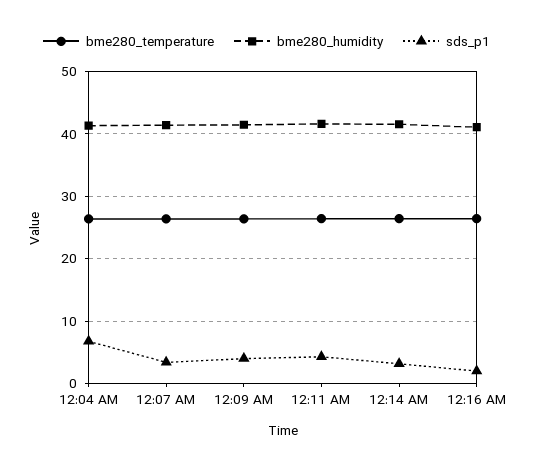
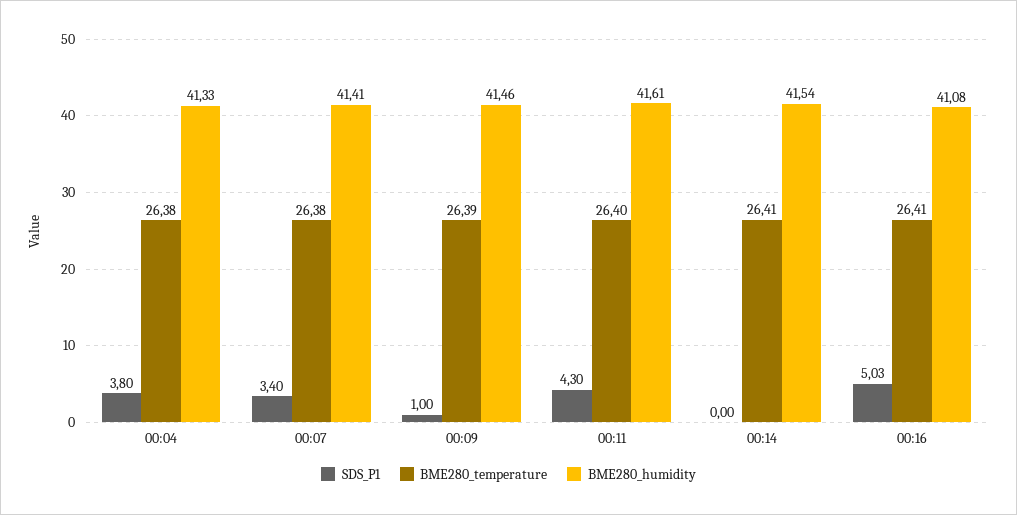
sds_p1, 12:04 AM: 7 -> 3.8
sds_p1, 12:09 AM: 4 -> 1
sds_p1, 12:14 AM: 3 -> 0
sds_p1, 12:16 AM: 2 -> 5.03

